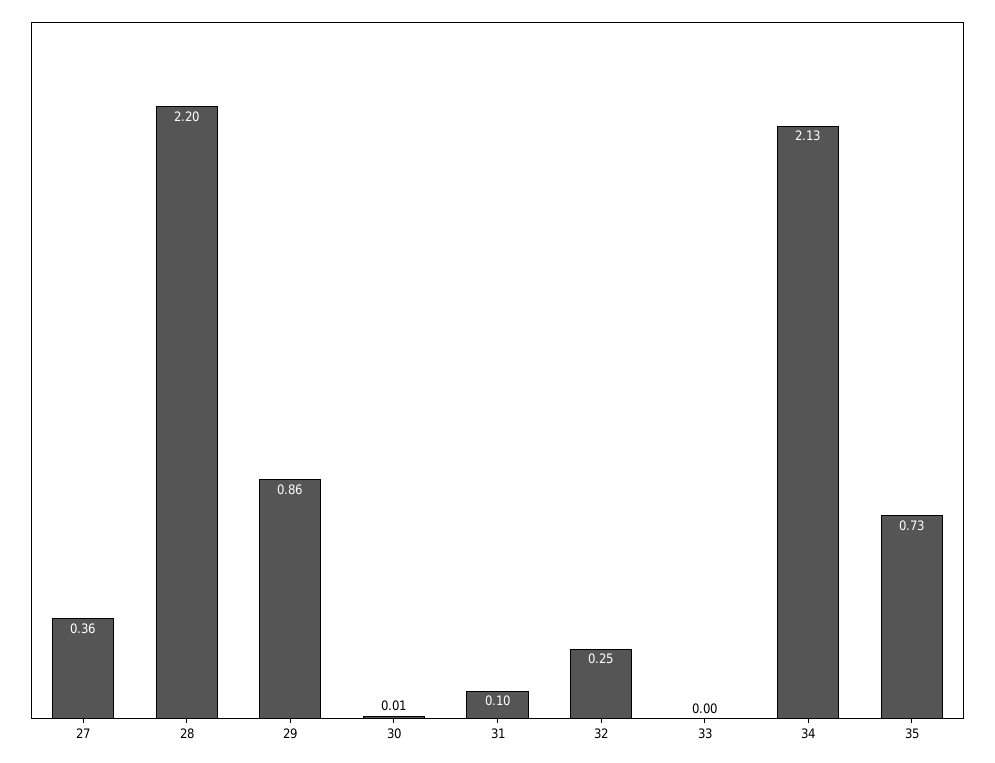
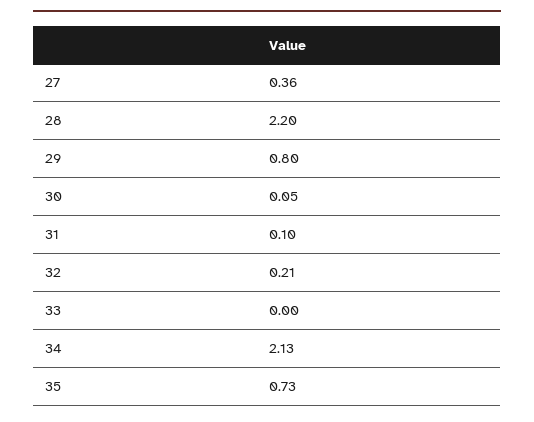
29: 0.86 -> 0.8
30: 0.01 -> 0.05
32: 0.25 -> 0.21

